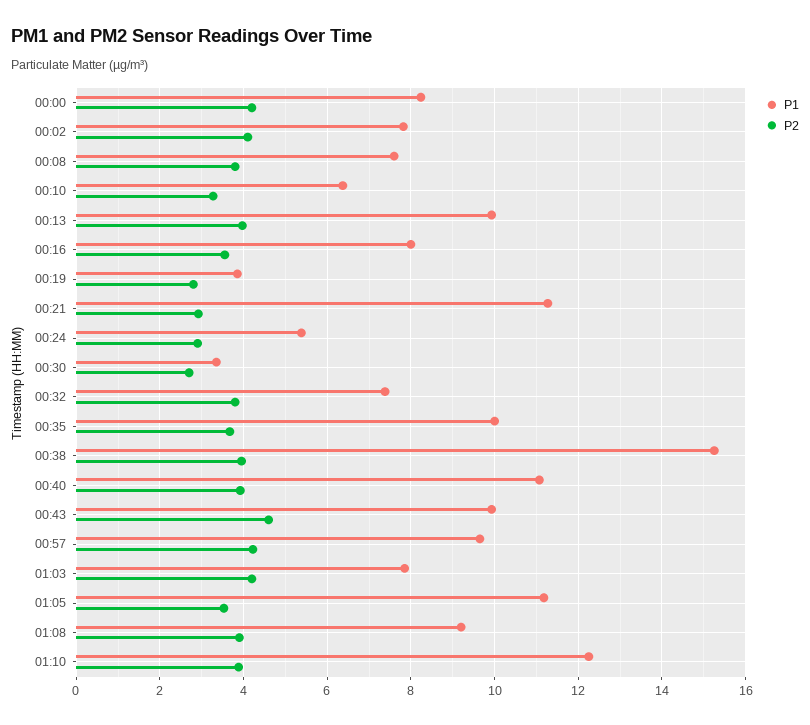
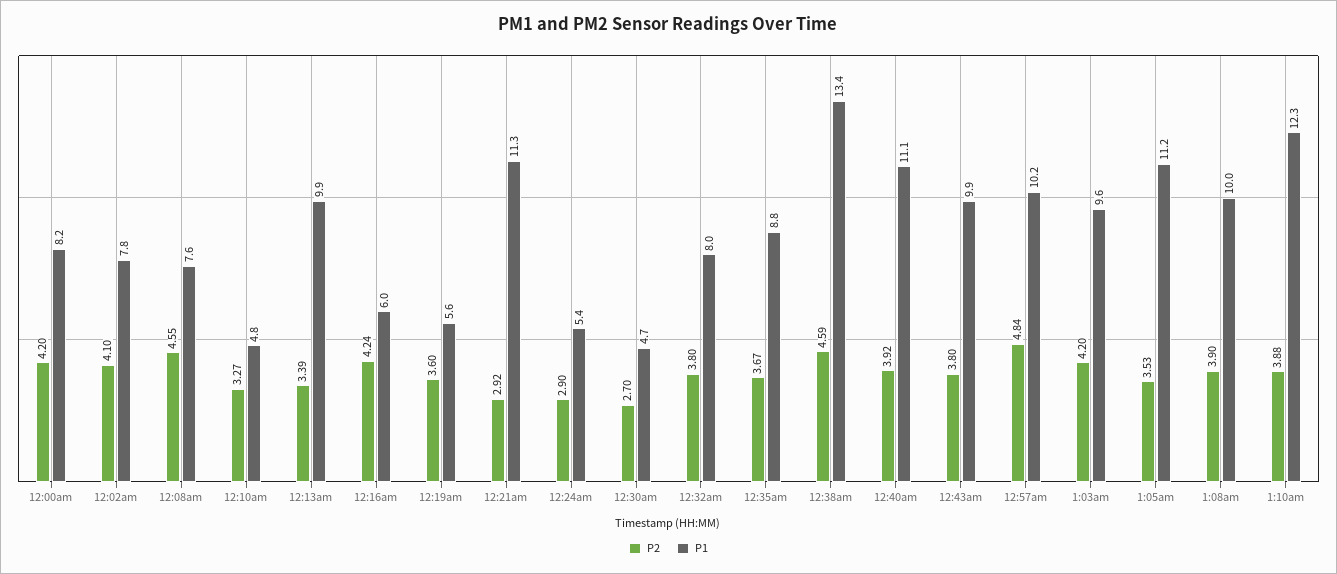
P2, 00:08: 3.8 -> 4.55
P1, 00:10: 6.4 -> 4.8
P2, 00:13: 4 -> 3.39
P1, 00:16: 8 -> 6
P2, 00:16: 3.6 -> 4.24
P1, 00:19: 3.8 -> 5.6
P2, 00:19: 2.8 -> 3.6
P1, 00:30: 3.4 -> 4.7
P1, 00:32: 7.4 -> 8
P1, 00:35: 10 -> 8.8
P1, 00:38: 15.2 -> 13.4
P2, 00:38: 4 -> 4.59
P2, 00:43: 4.6 -> 3.8
P1, 00:57: 9.6 -> 10.2
P2, 00:57: 4.2 -> 4.84
P1, 01:03: 7.8 -> 9.6
P1, 01:08: 9.2 -> 10

